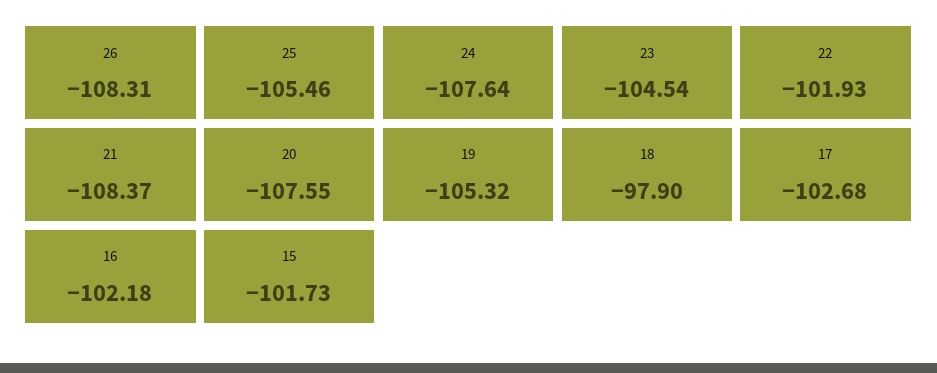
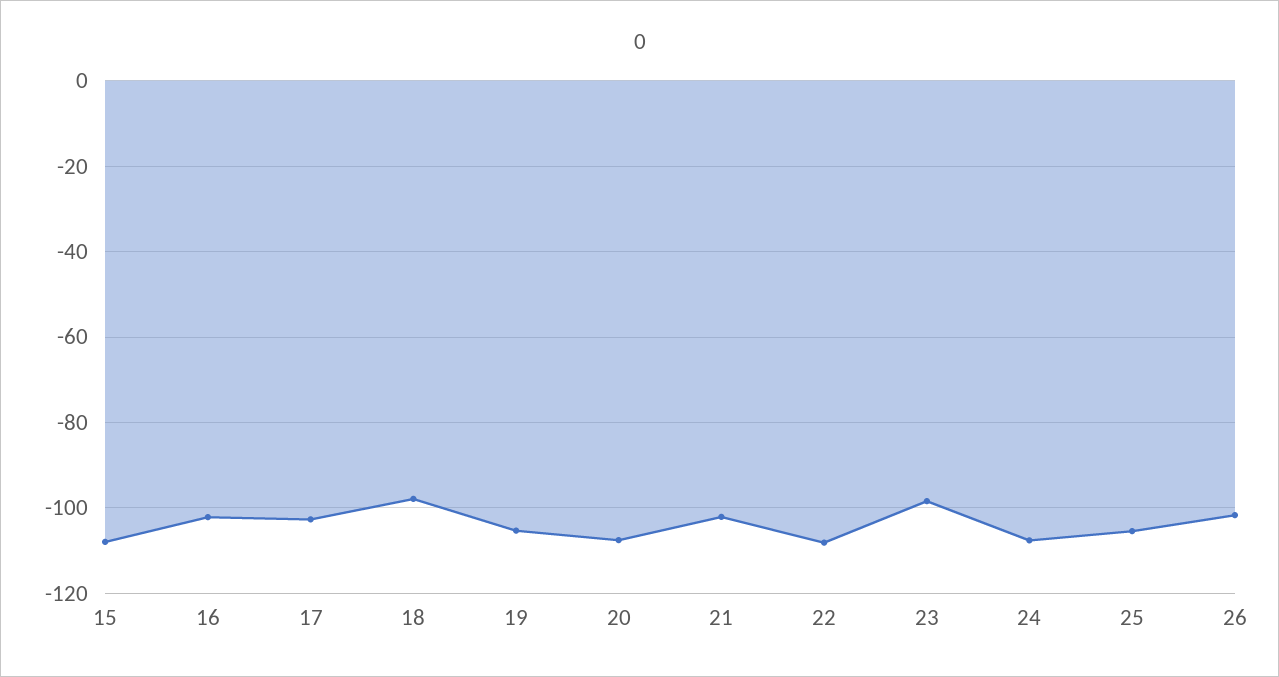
26: -108.31 -> -102
23: -104.54 -> -98
22: -101.93 -> -108
21: -108.37 -> -102
15: -101.73 -> -108

